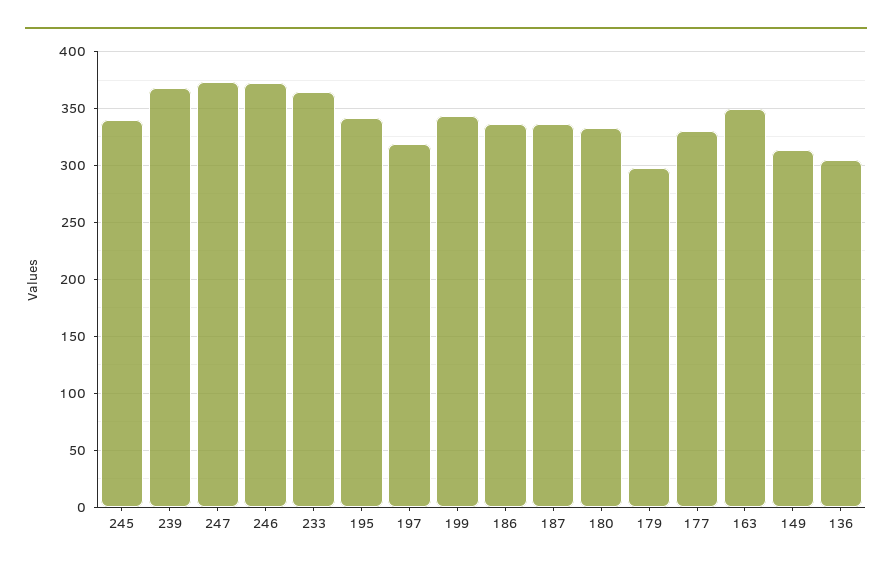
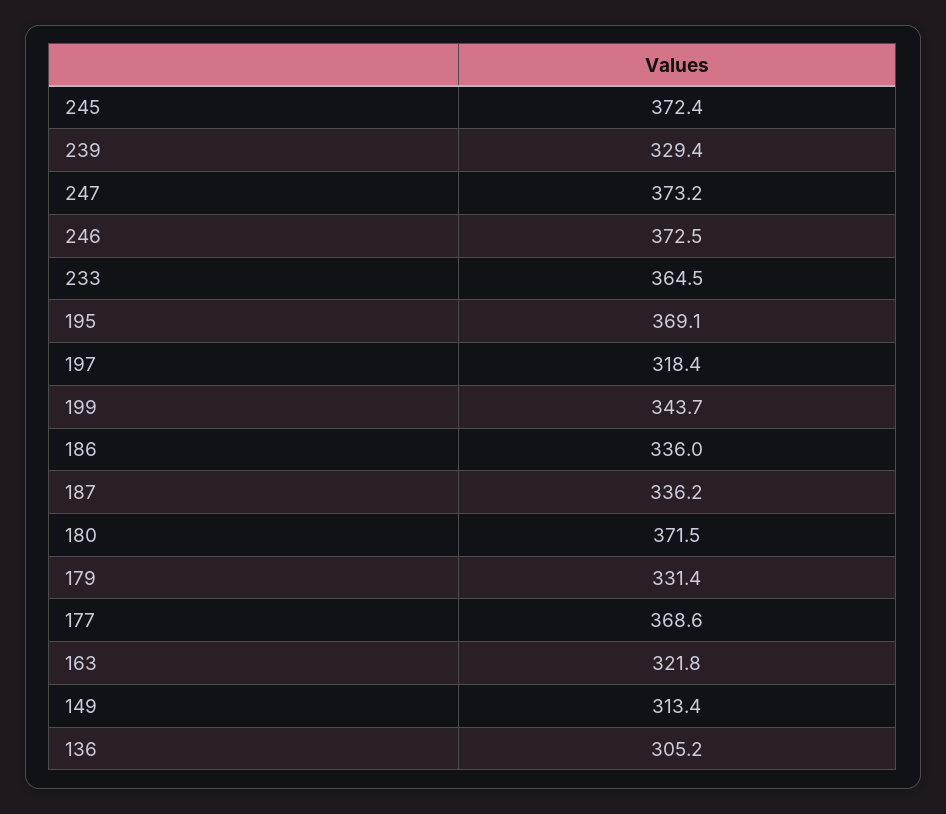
245: 340 -> 372.4
239: 370 -> 329.4
195: 340 -> 369.1
180: 330 -> 371.5
179: 300 -> 331.4
177: 330 -> 368.6
163: 350 -> 321.8

